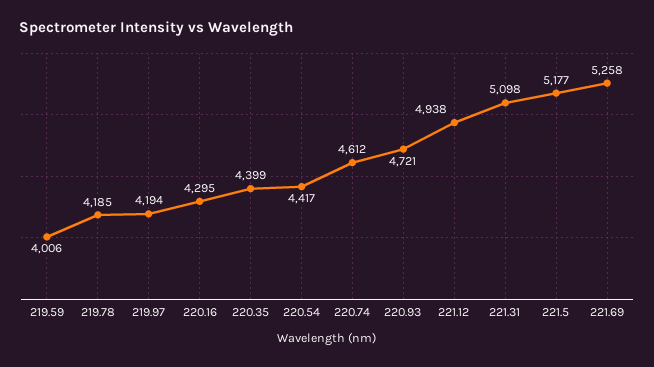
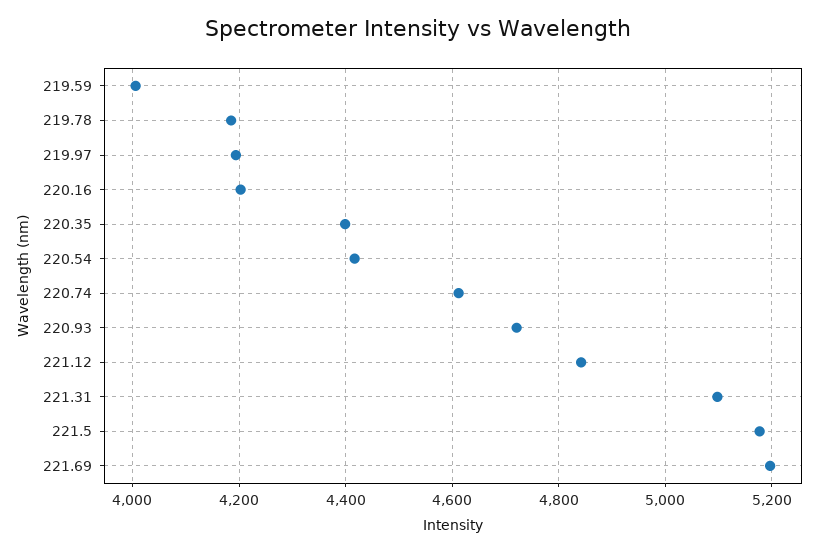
220.16: 4295 -> 4200
221.12: 4938 -> 4840
221.69: 5258 -> 5200

